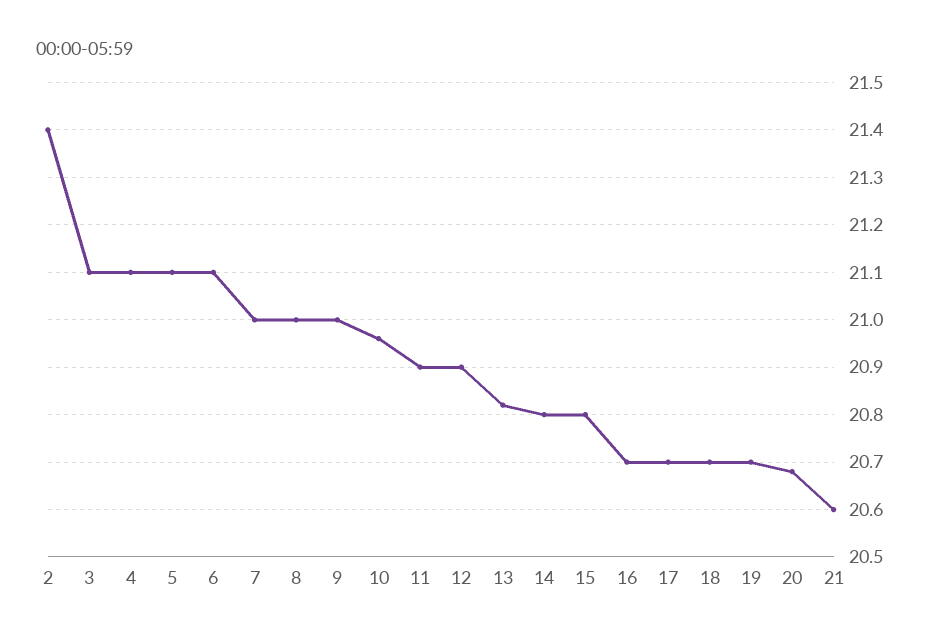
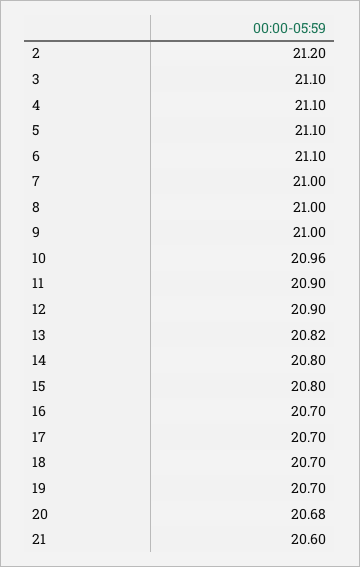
2: 21.4 -> 21.2

